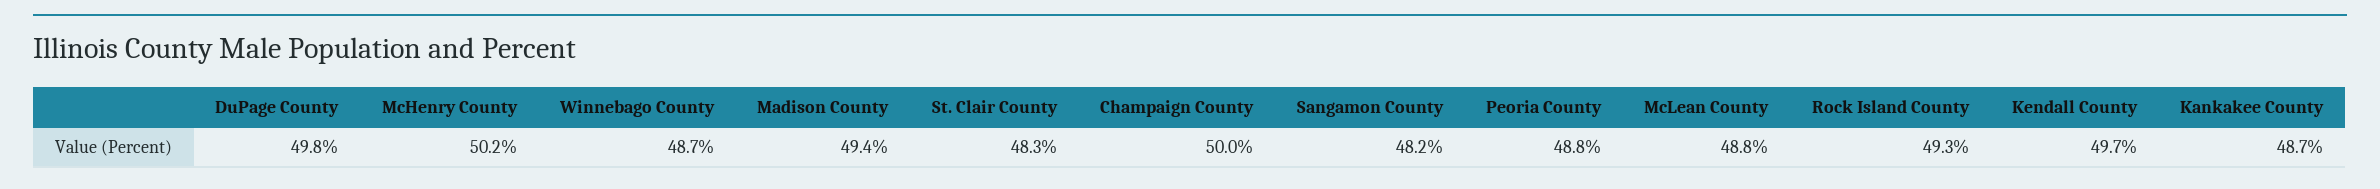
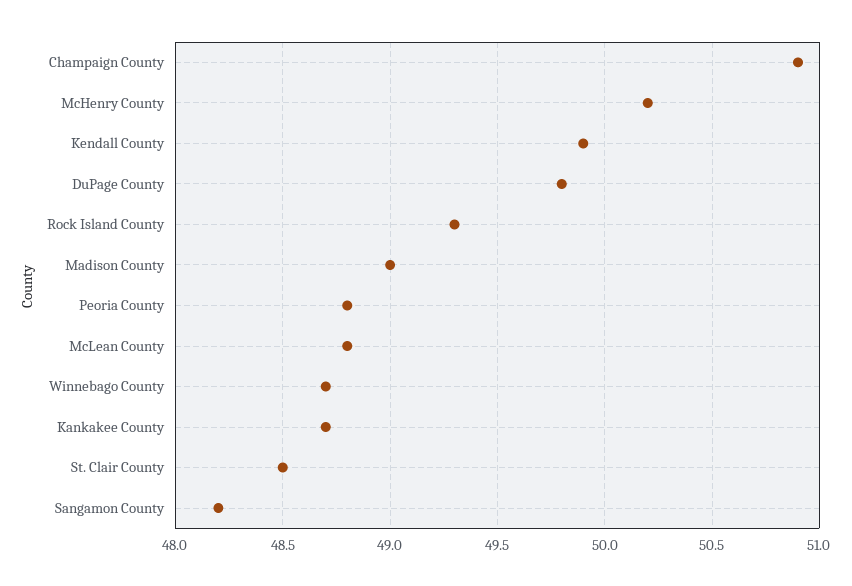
Madison County: 49.4 -> 49
St. Clair County: 48.3 -> 48.5
Champaign County: 50 -> 50.9
Kendall County: 49.7 -> 49.9

